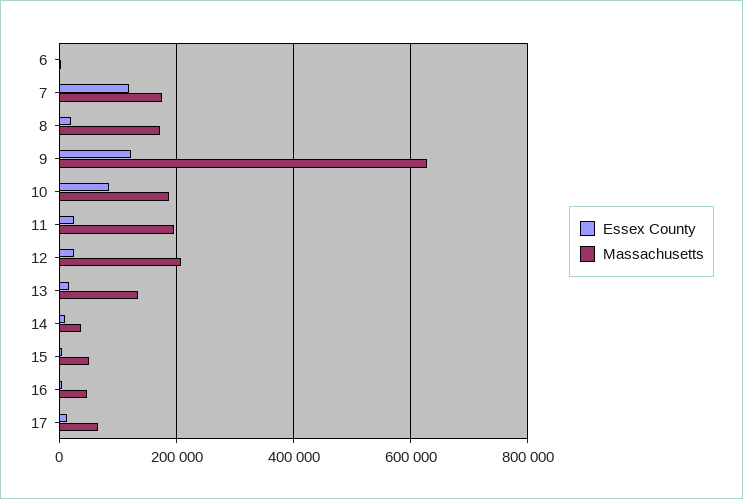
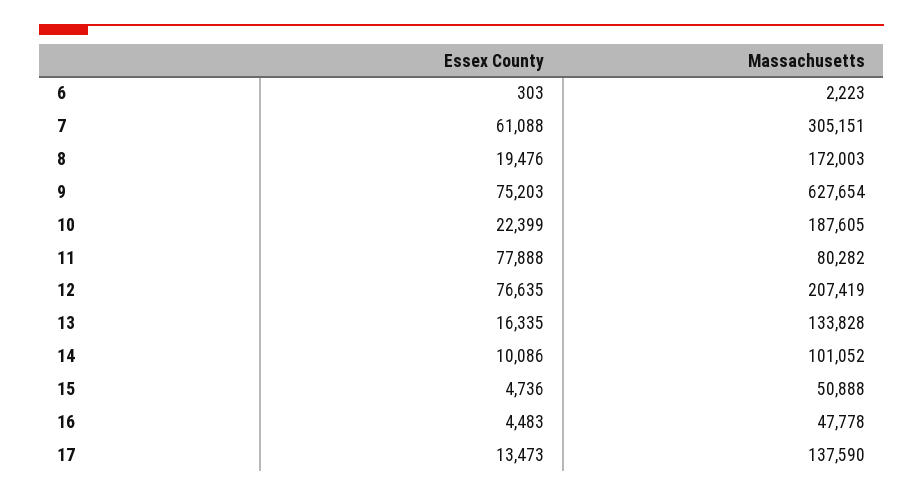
Essex County, 7: 120000 -> 61088
Massachusetts, 7: 180000 -> 305151
Essex County, 9: 120000 -> 75203
Essex County, 10: 80000 -> 22399
Essex County, 11: 20000 -> 77888
Massachusetts, 11: 200000 -> 80282
Essex County, 12: 20000 -> 76635
Massachusetts, 14: 40000 -> 101052
Massachusetts, 17: 60000 -> 137590

